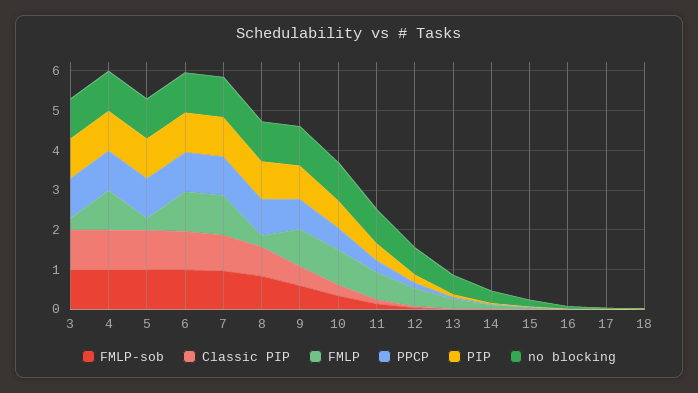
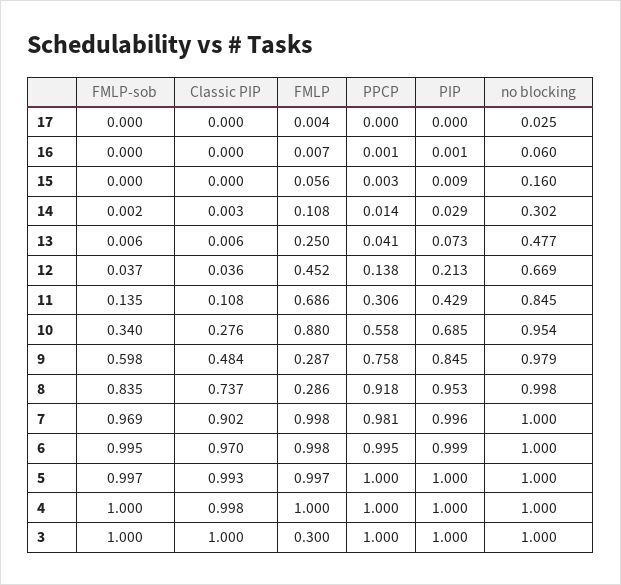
FMLP, 5: 0.25 -> 0.997
FMLP, 9: 1 -> 0.287
FMLP-sob, 18: 0 -> none
Classic PIP, 18: 0 -> none
FMLP, 18: 0 -> none
PPCP, 18: 0 -> none
PIP, 18: 0 -> none
no blocking, 18: 0 -> none

